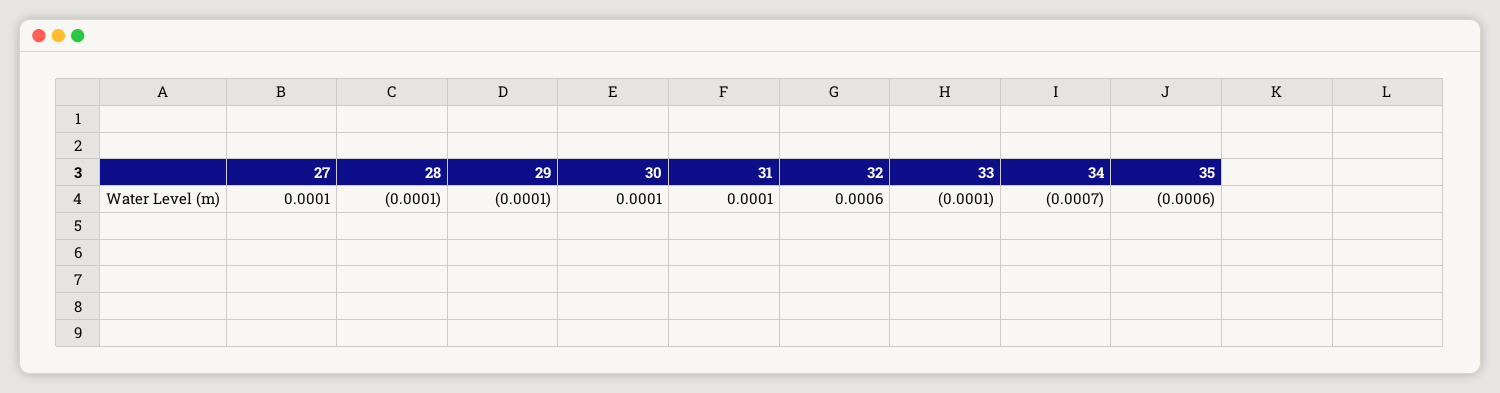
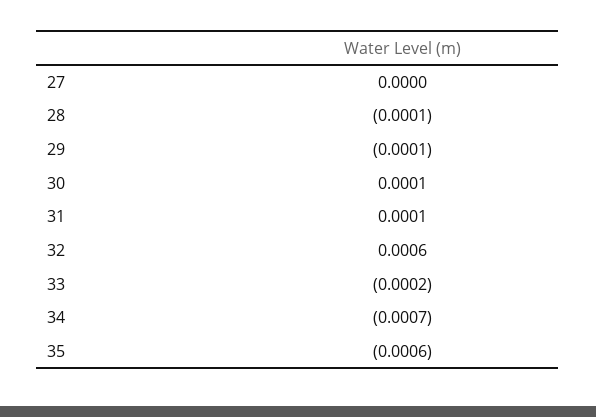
27: 0.0001 -> 0
33: -0.0001 -> -0.0002

